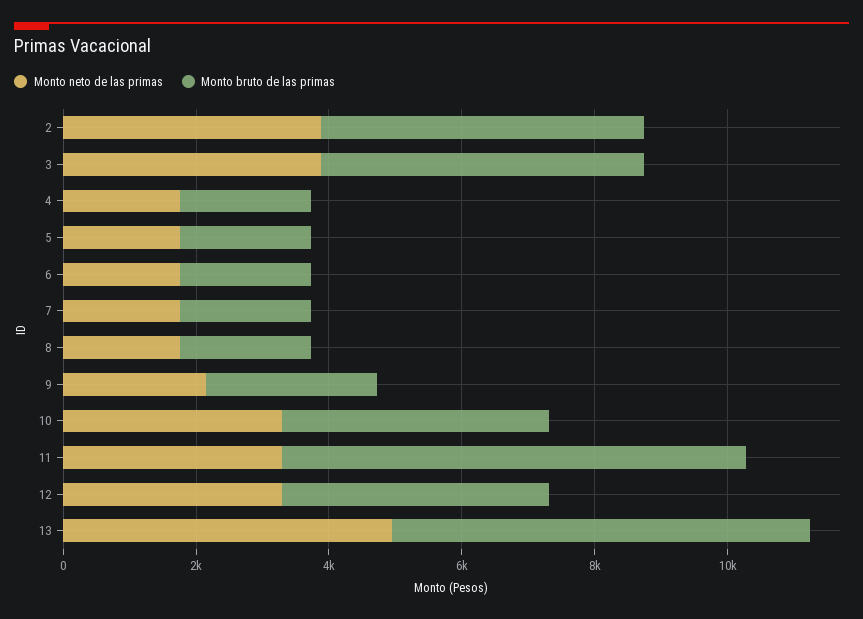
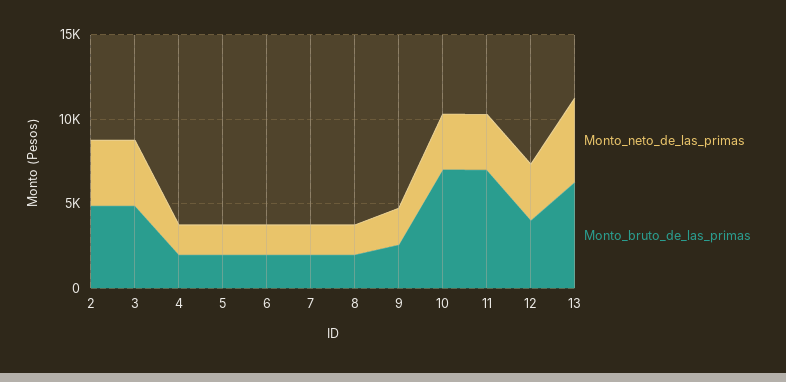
Monto bruto de las primas, 10: 4000 -> 7000

